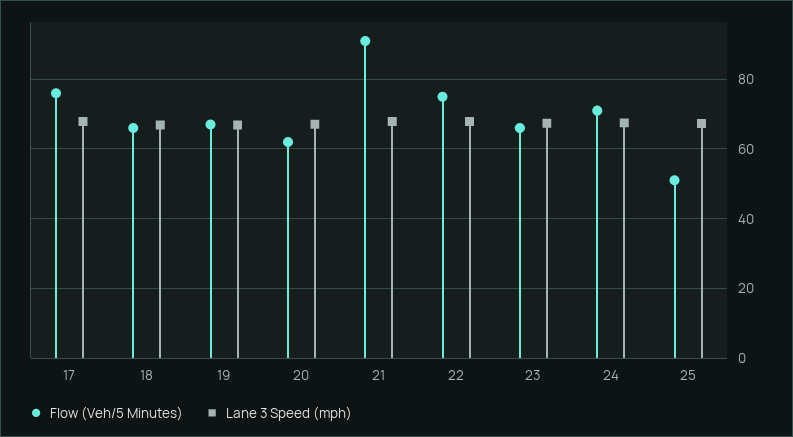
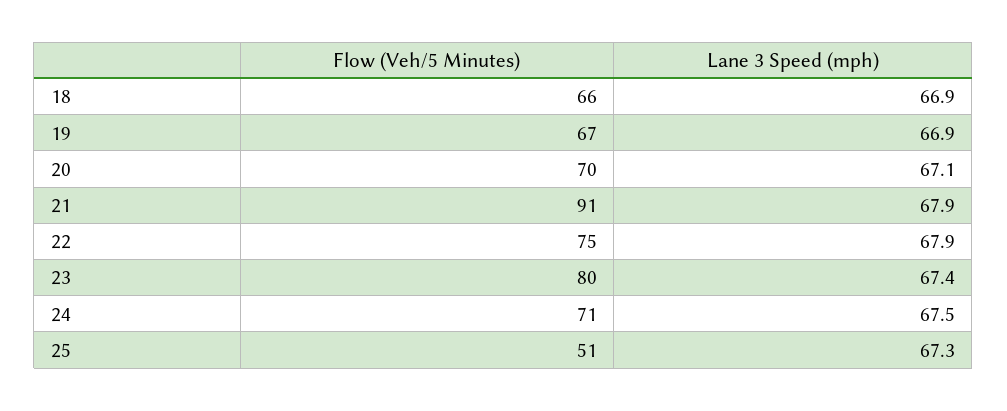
Flow (Veh/5 Minutes), 17: 76 -> none
Lane 3 Speed (mph), 17: 68 -> none
Flow (Veh/5 Minutes), 20: 62 -> 70
Flow (Veh/5 Minutes), 23: 66 -> 80

